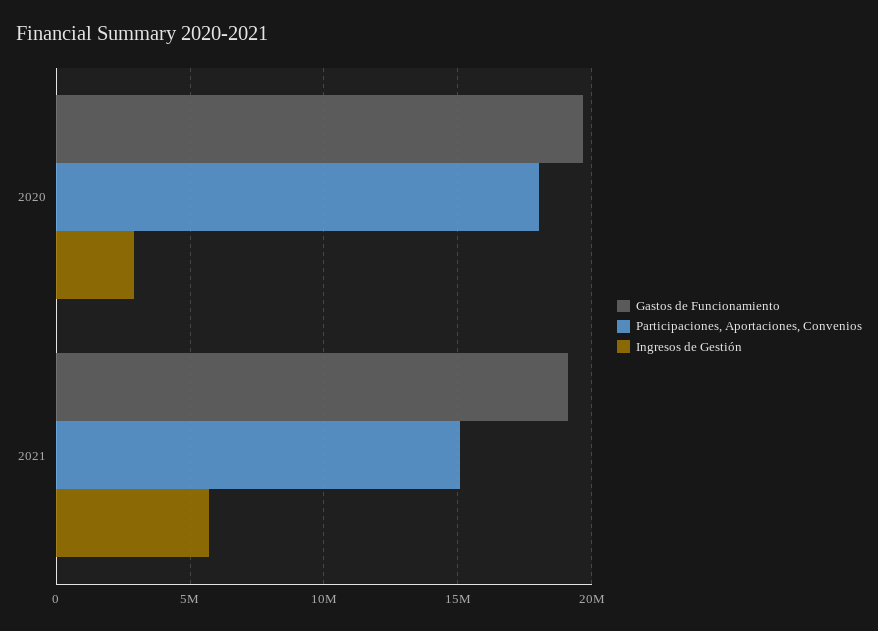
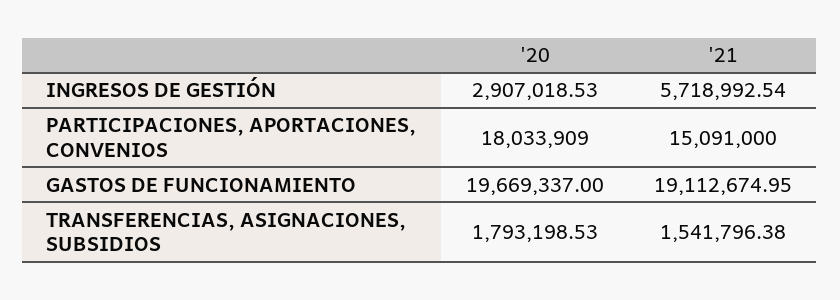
TRANSFERENCIAS, ASIGNACIONES, SUBSIDIOS, 2020: none -> 1793198.53
TRANSFERENCIAS, ASIGNACIONES, SUBSIDIOS, 2021: none -> 1541796.38

